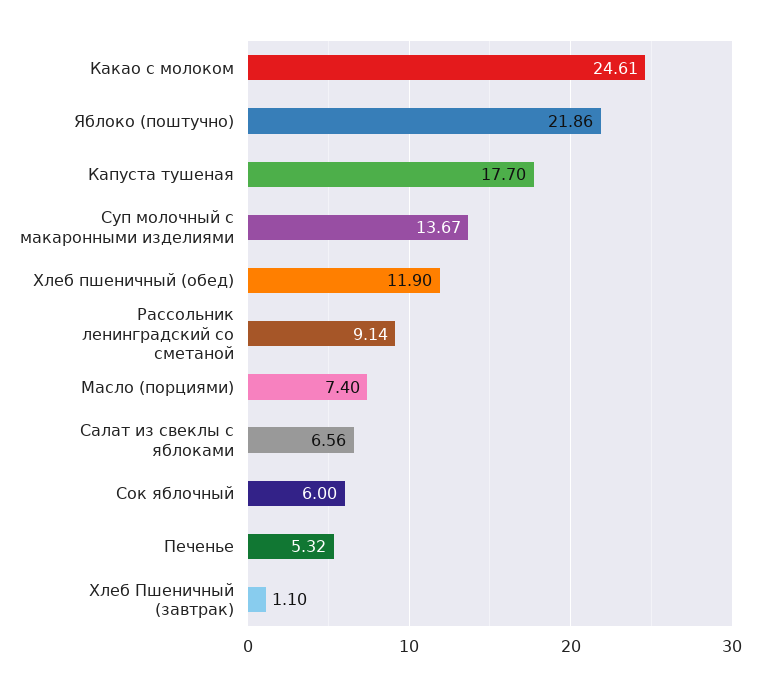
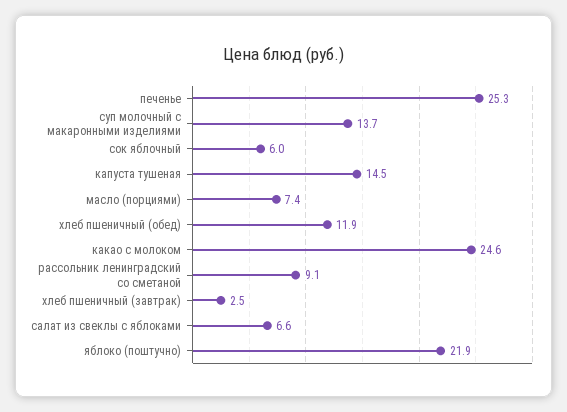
Капуста тушеная: 17.7 -> 14.5
Печенье: 5.32 -> 25.3
Хлеб Пшеничный (завтрак): 1.1 -> 2.5

